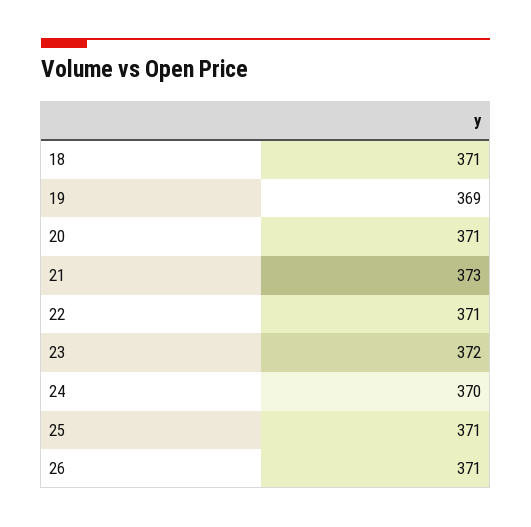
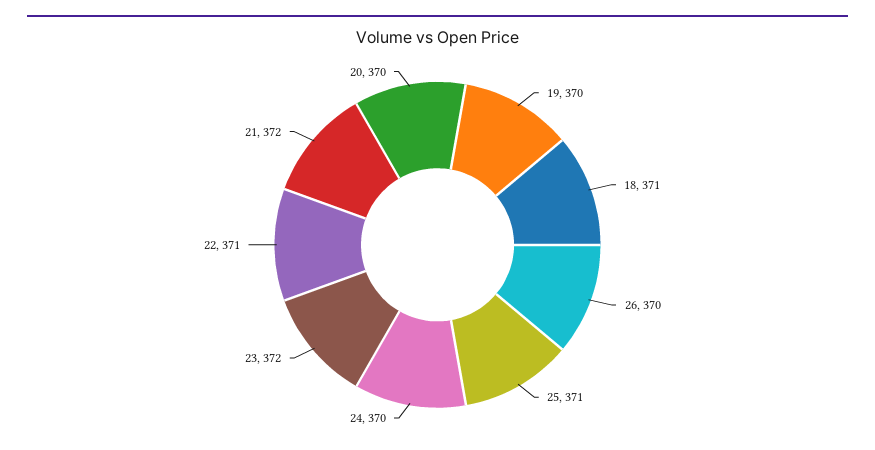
19: 369 -> 370
20: 371 -> 370
21: 373 -> 372
26: 371 -> 370

